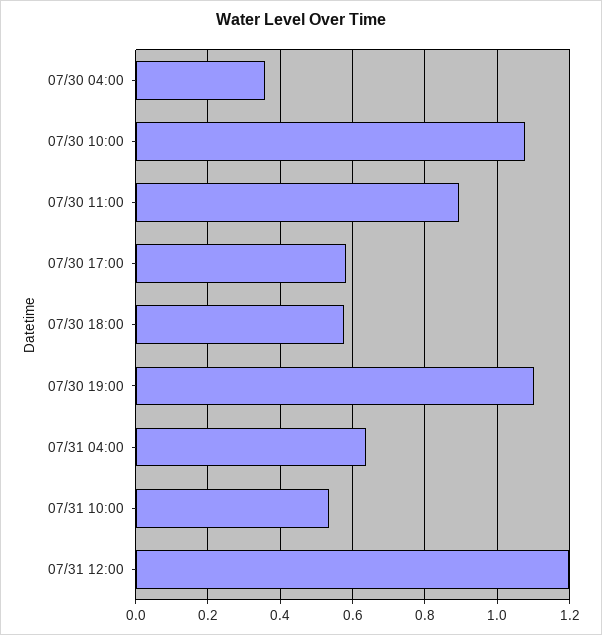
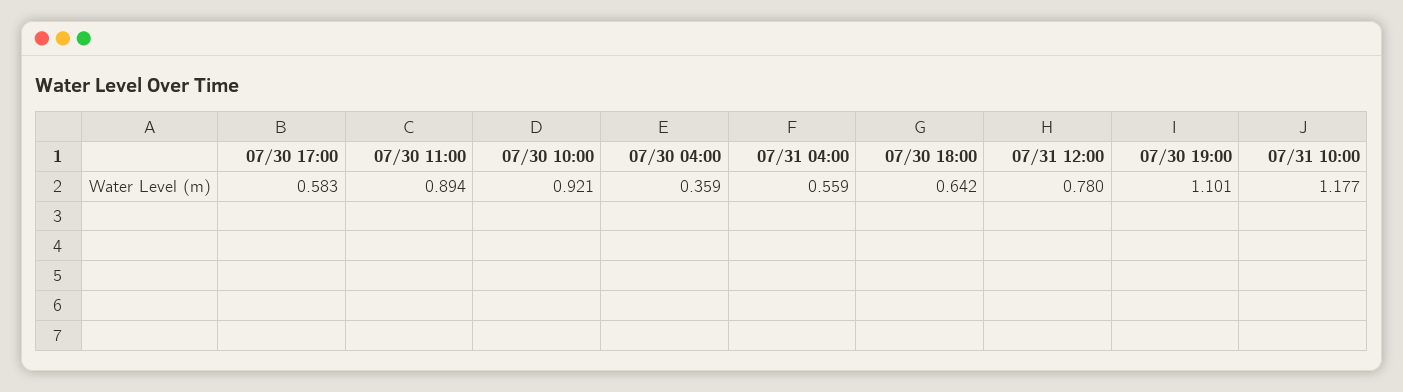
07/30 10:00: 1.08 -> 0.921
07/30 18:00: 0.58 -> 0.642
07/31 04:00: 0.64 -> 0.559
07/31 10:00: 0.54 -> 1.177
07/31 12:00: 1.2 -> 0.78

